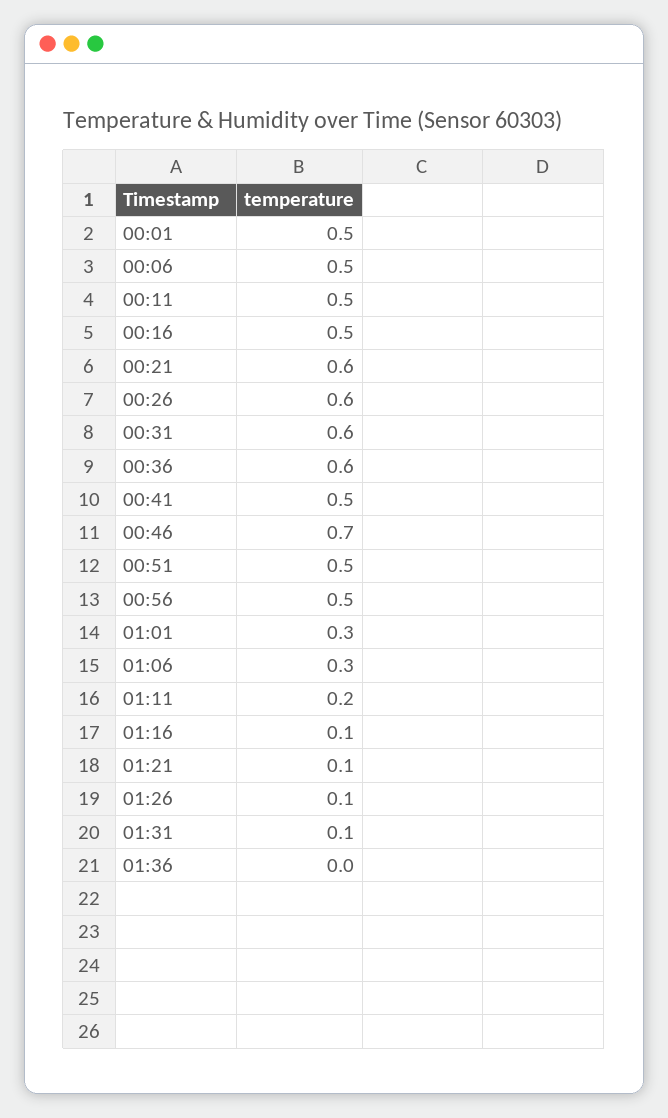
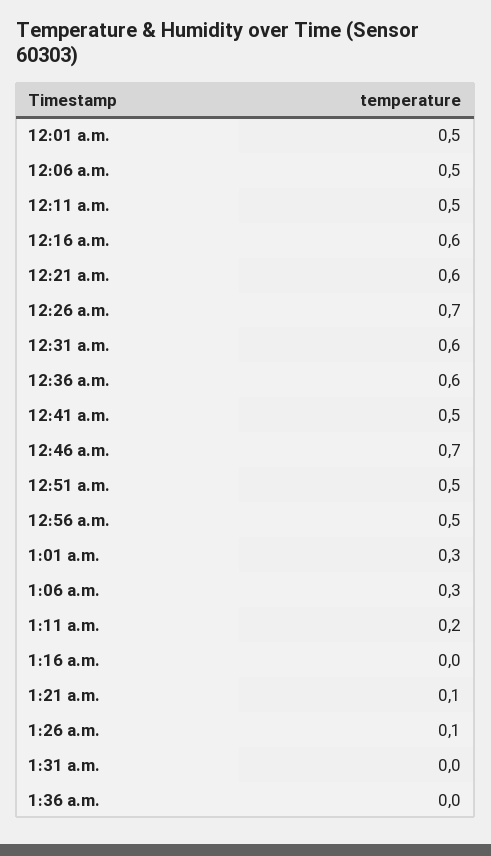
00:16: 0.5 -> 0.6
00:26: 0.6 -> 0.7
01:16: 0.1 -> 0
01:31: 0.1 -> 0

